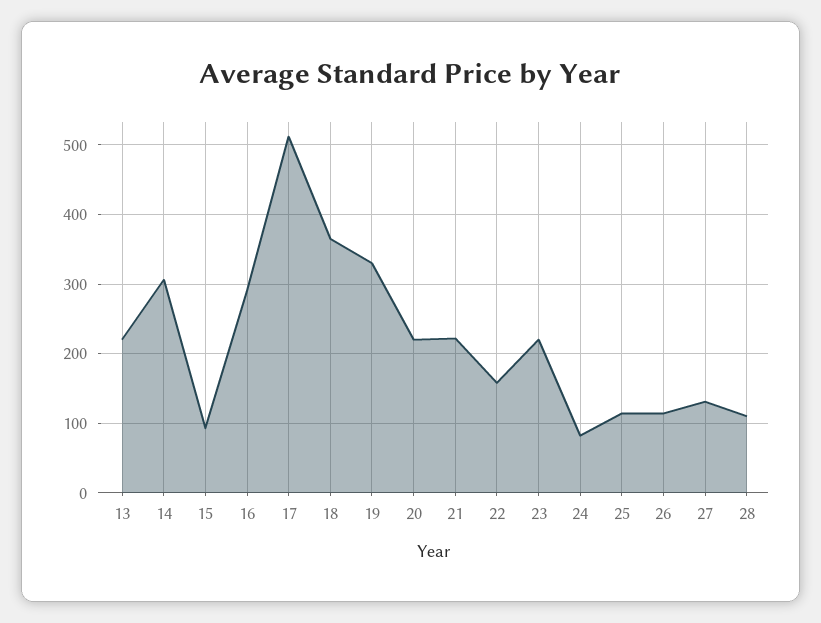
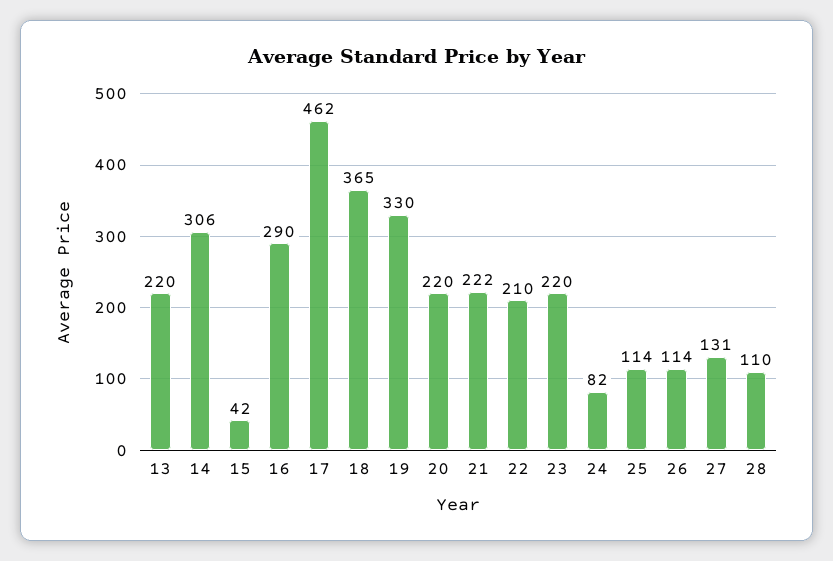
15: 90 -> 42
17: 510 -> 462
22: 160 -> 210

